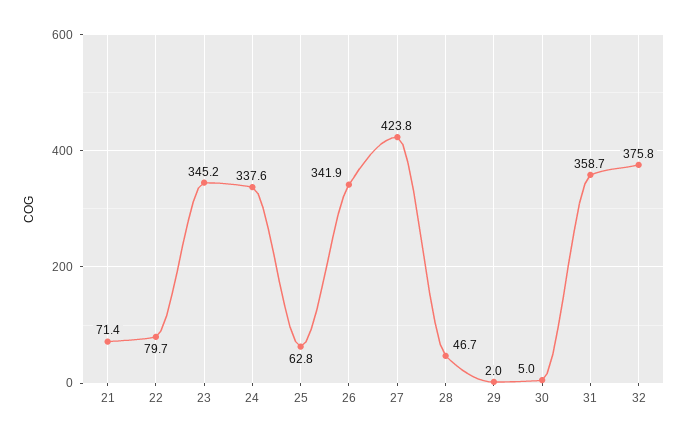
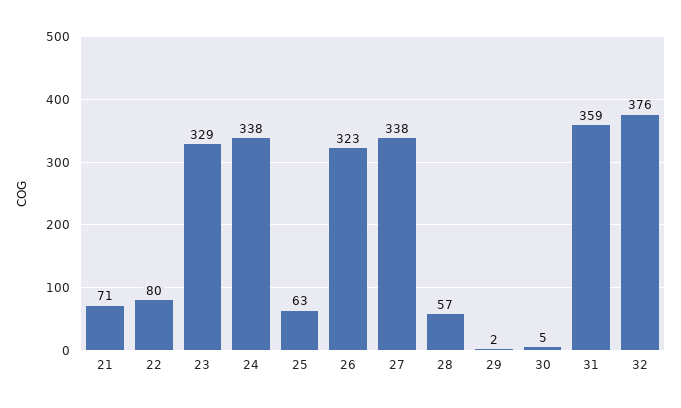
23: 345.2 -> 329
26: 341.9 -> 323
27: 423.8 -> 338
28: 46.7 -> 57

